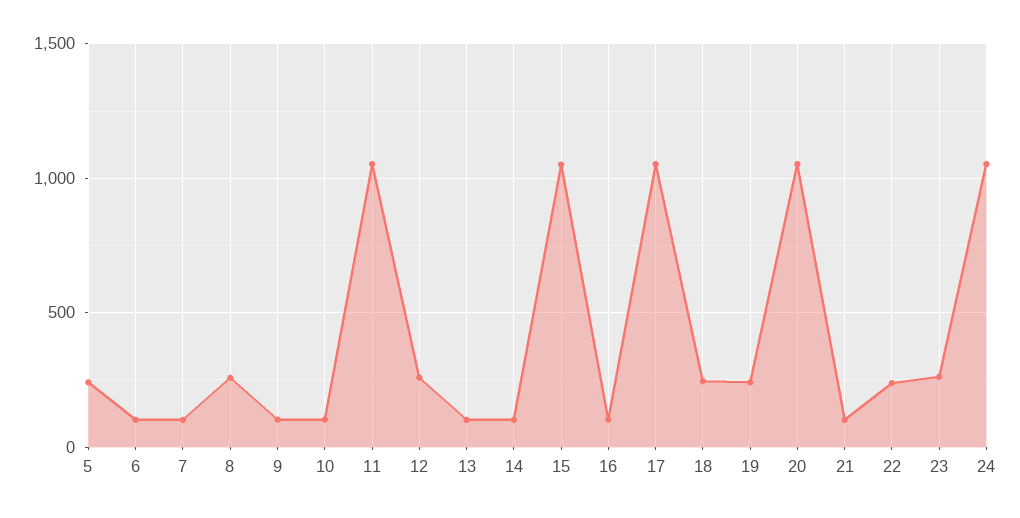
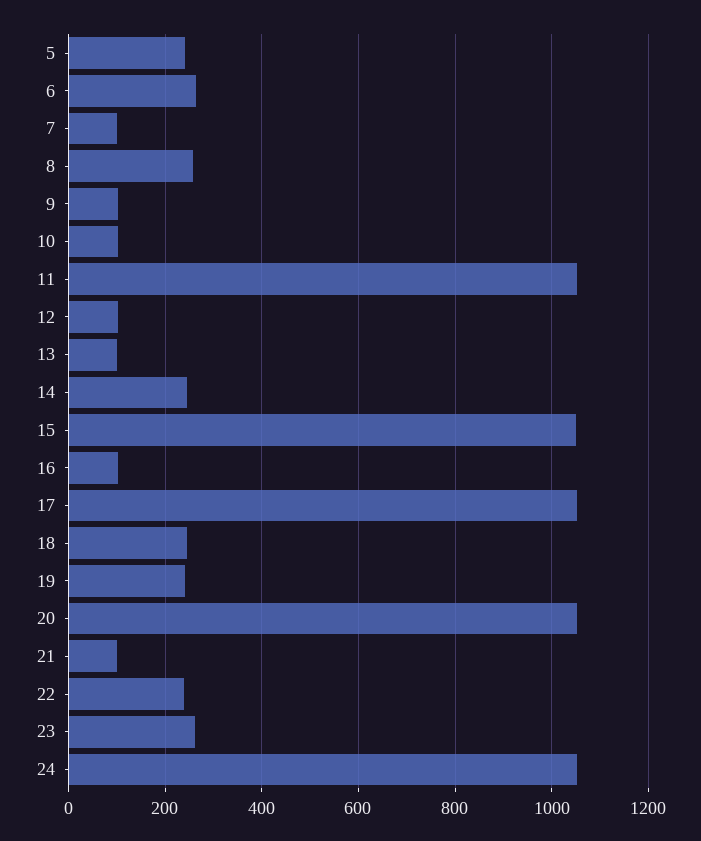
6: 100 -> 260
12: 250 -> 100
14: 100 -> 240

